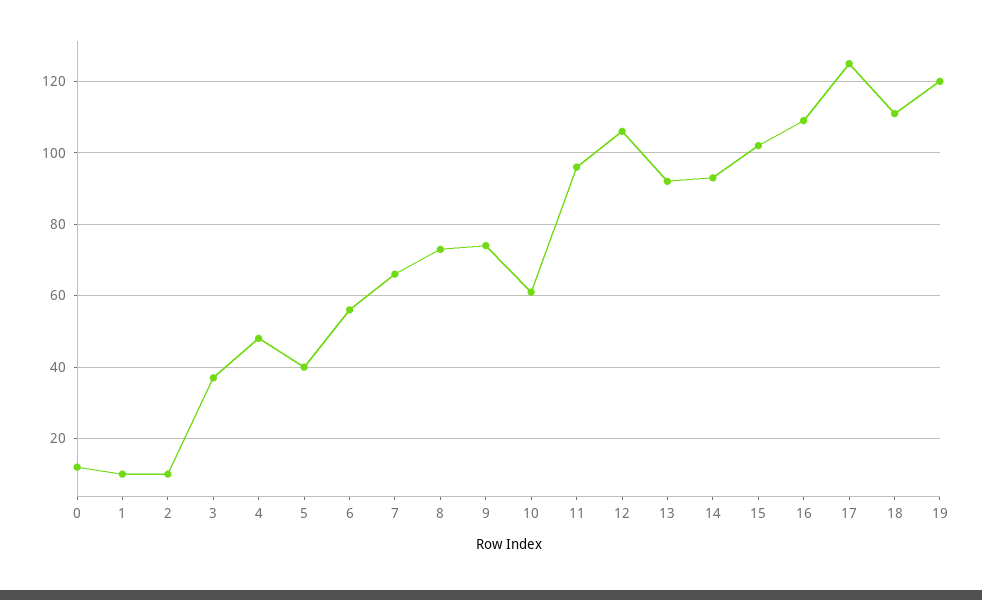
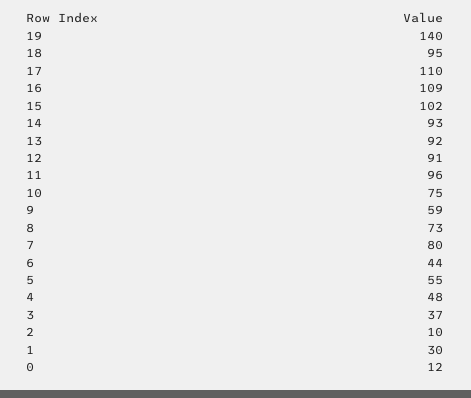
1: 10 -> 30
5: 40 -> 55
6: 55 -> 44
7: 65 -> 80
9: 75 -> 59
10: 60 -> 75
12: 105 -> 91
17: 125 -> 110
18: 110 -> 95
19: 120 -> 140

